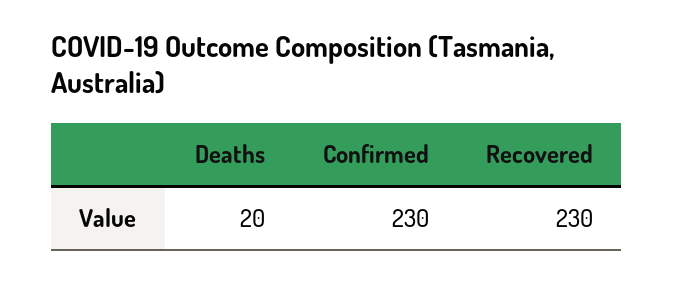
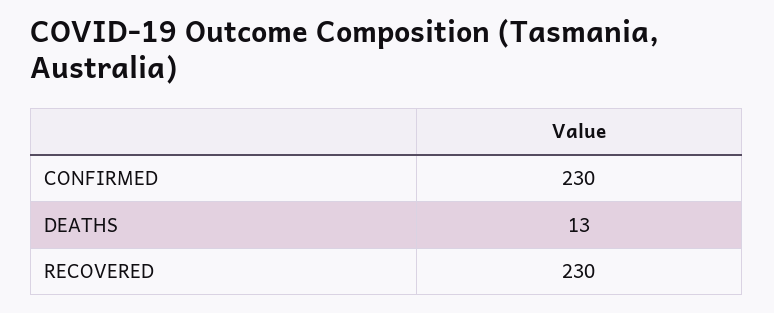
Deaths: 20 -> 13

